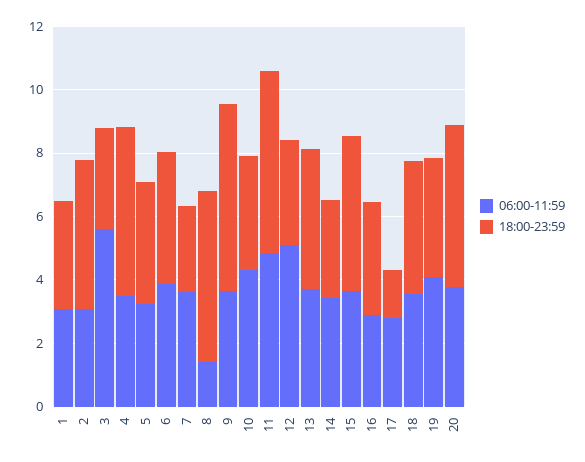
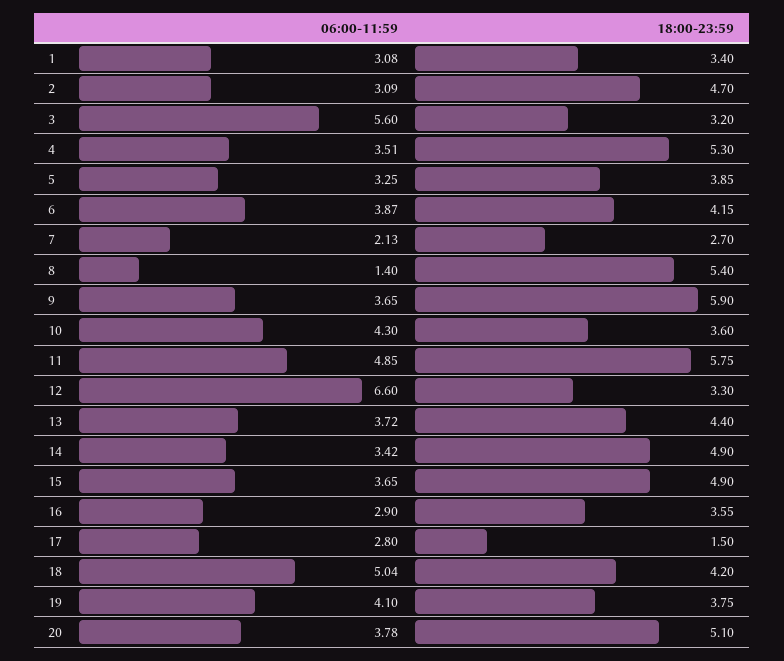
06:00-11:59, 7: 3.5 -> 2.13
06:00-11:59, 12: 5 -> 6.6
18:00-23:59, 14: 3 -> 4.9
06:00-11:59, 18: 3.5 -> 5.04

